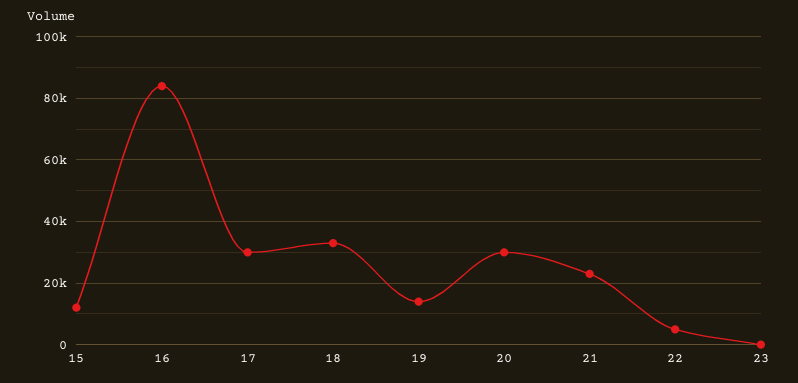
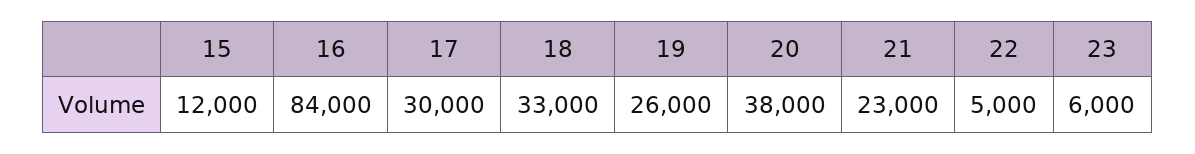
19: 14000 -> 26000
20: 30000 -> 38000
23: 0 -> 6000

